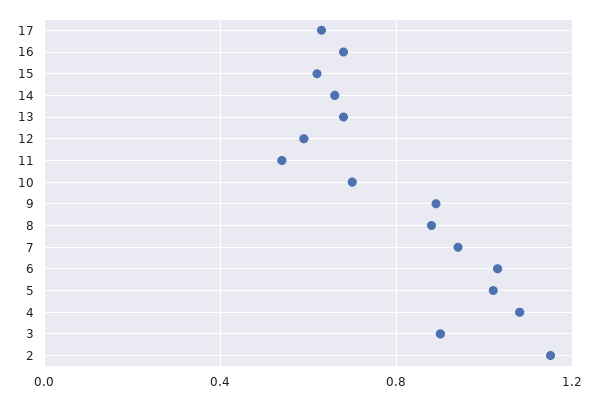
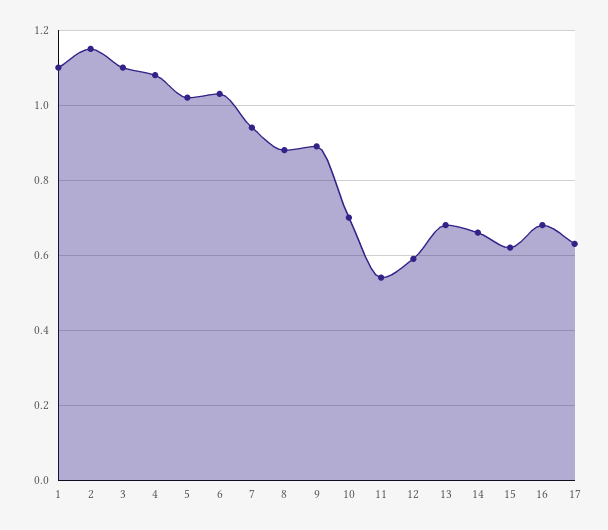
3: 0.9 -> 1.1
1: none -> 1.1

